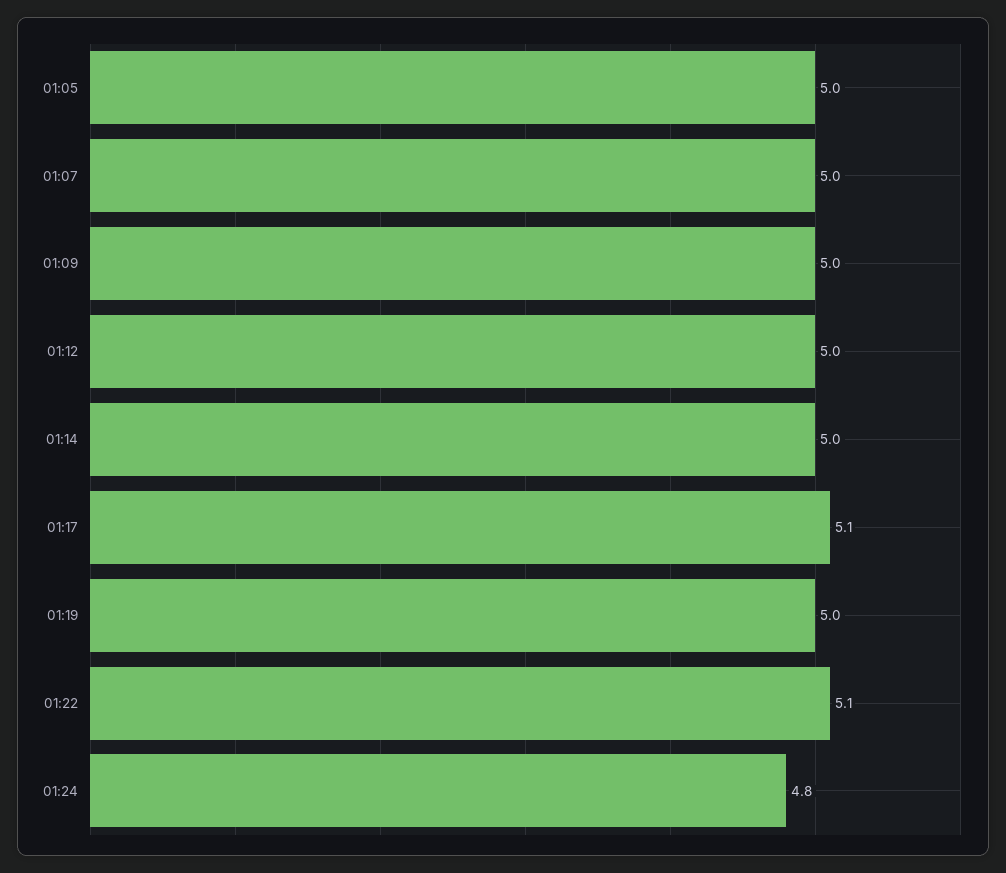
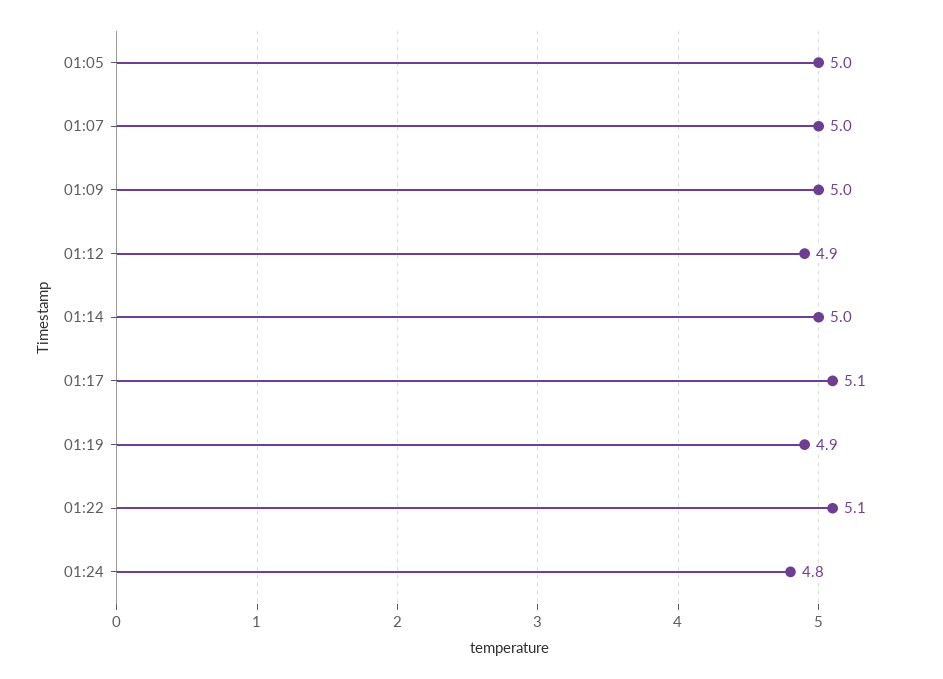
01:12: 5 -> 4.9
01:19: 5 -> 4.9

